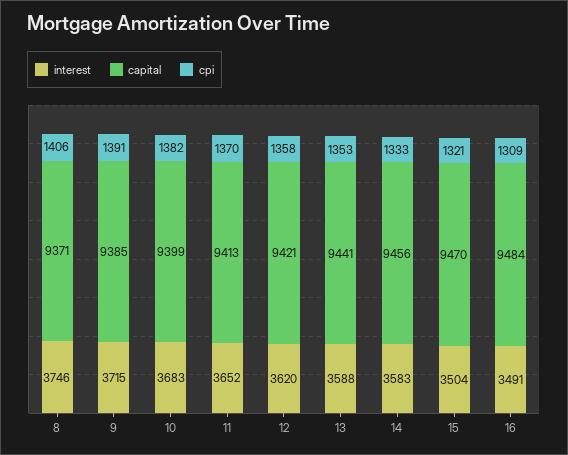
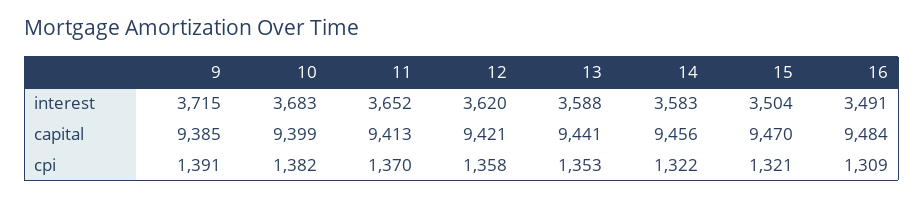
interest, 8: 3746 -> none
capital, 8: 9371 -> none
cpi, 8: 1406 -> none
cpi, 14: 1333 -> 1322

